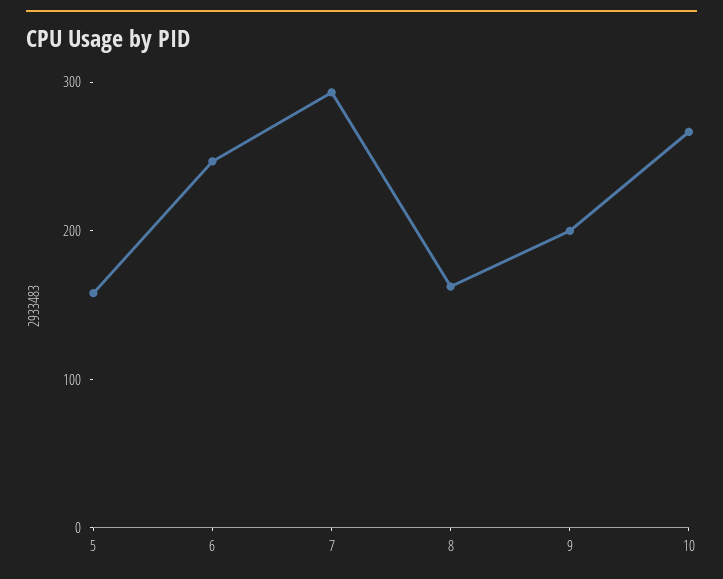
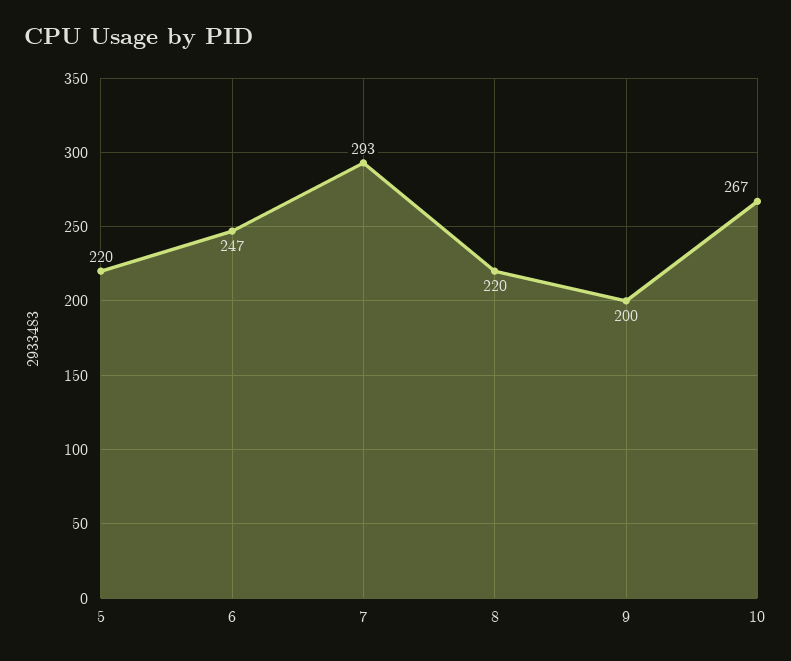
5: 160 -> 220
8: 160 -> 220

